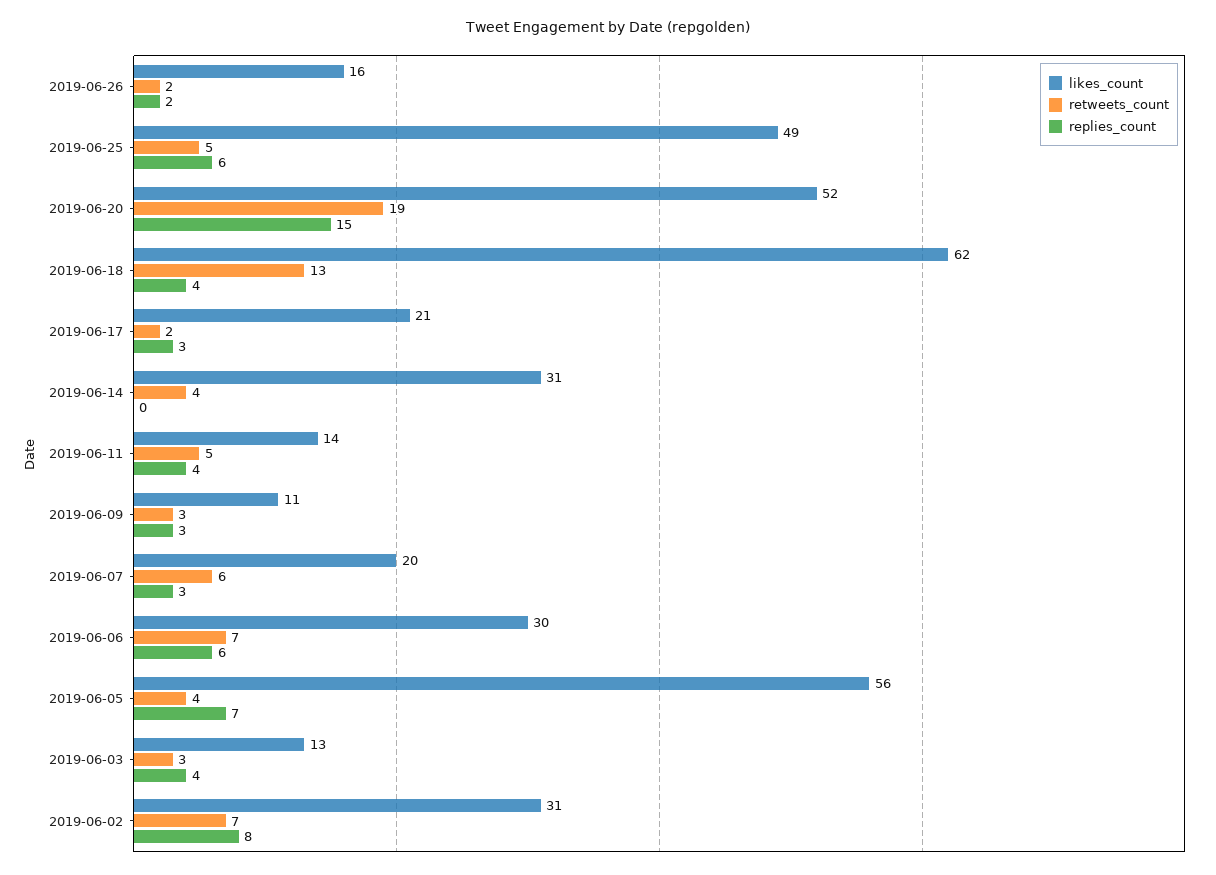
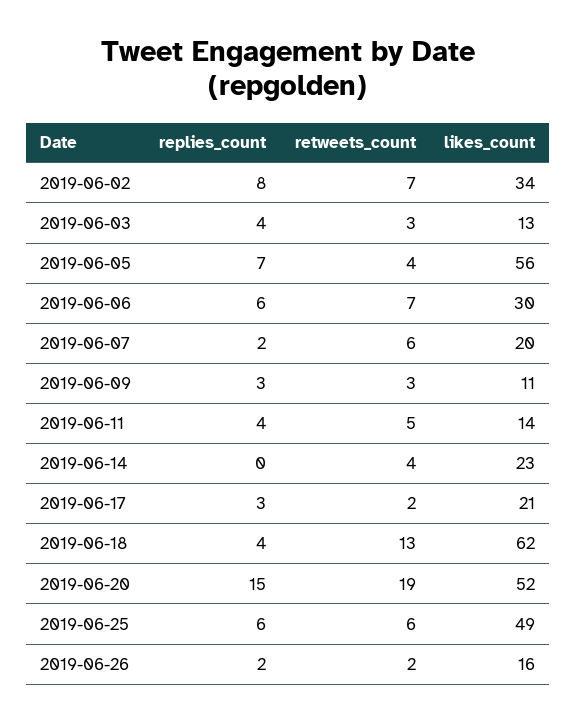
retweets_count, 2019-06-25: 5 -> 6
likes_count, 2019-06-14: 31 -> 23
replies_count, 2019-06-07: 3 -> 2
likes_count, 2019-06-02: 31 -> 34

